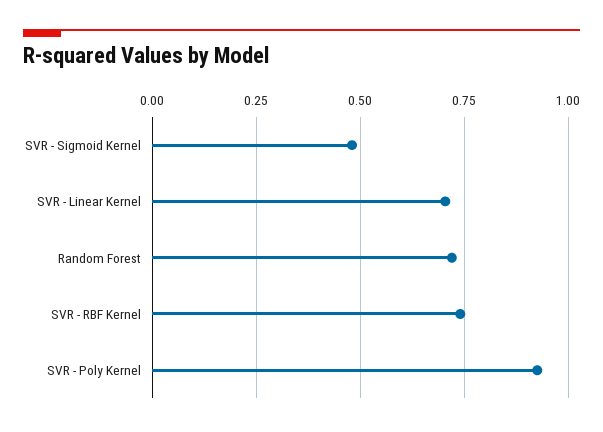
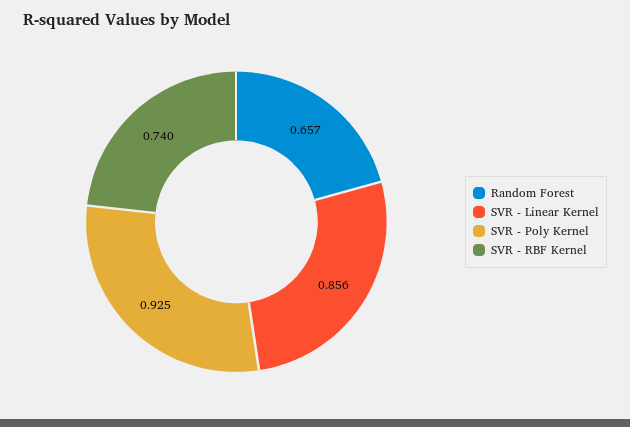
SVR - Sigmoid Kernel: 0.475 -> none
SVR - Linear Kernel: 0.7 -> 0.856
Random Forest: 0.725 -> 0.657

